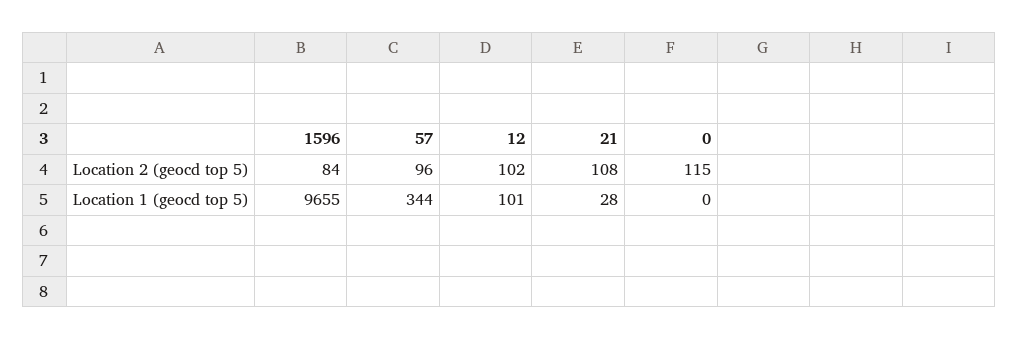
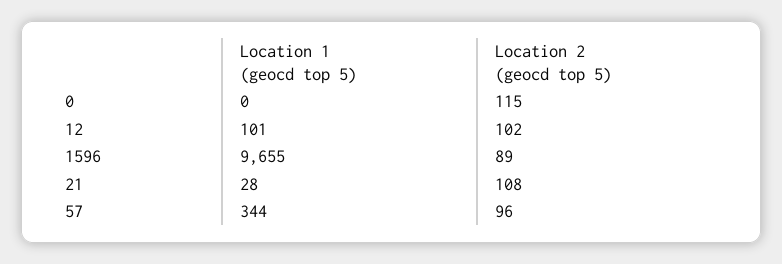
1596, Location 2 (geocd top 5): 84 -> 89

